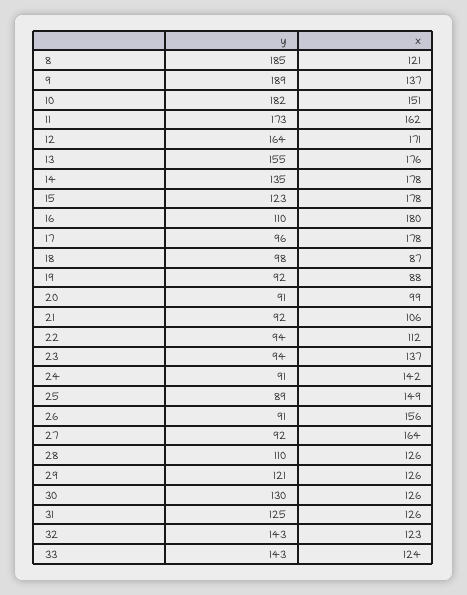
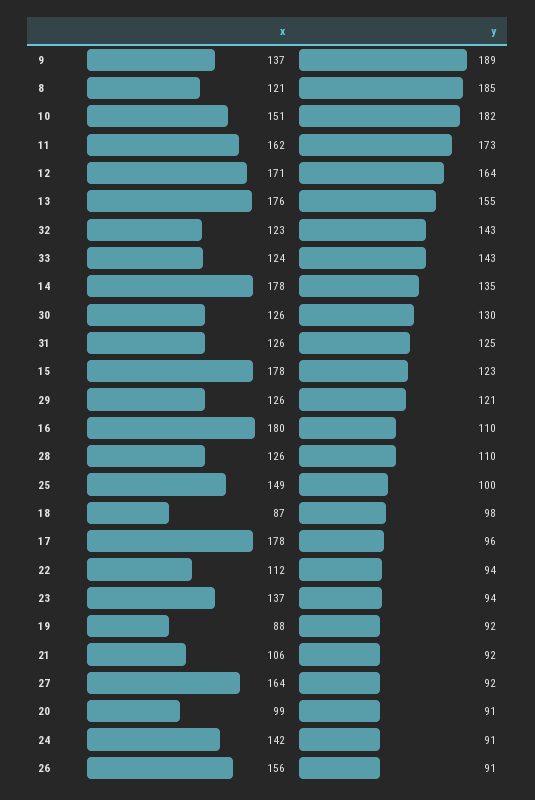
y, 25: 89 -> 100

